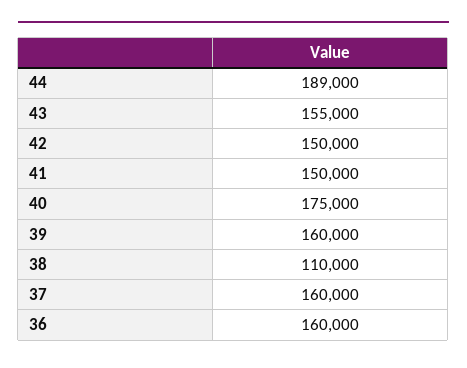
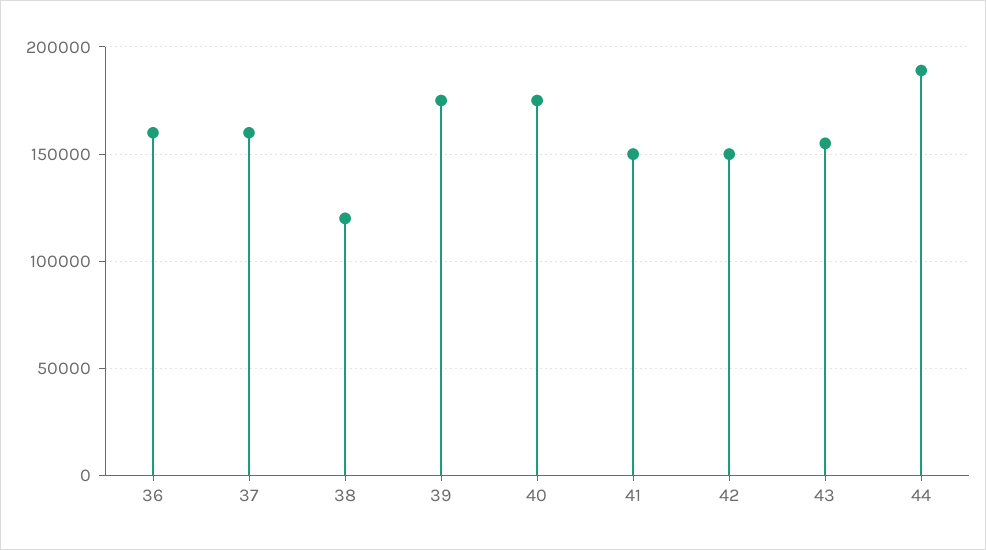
39: 160000 -> 175000
38: 110000 -> 120000

